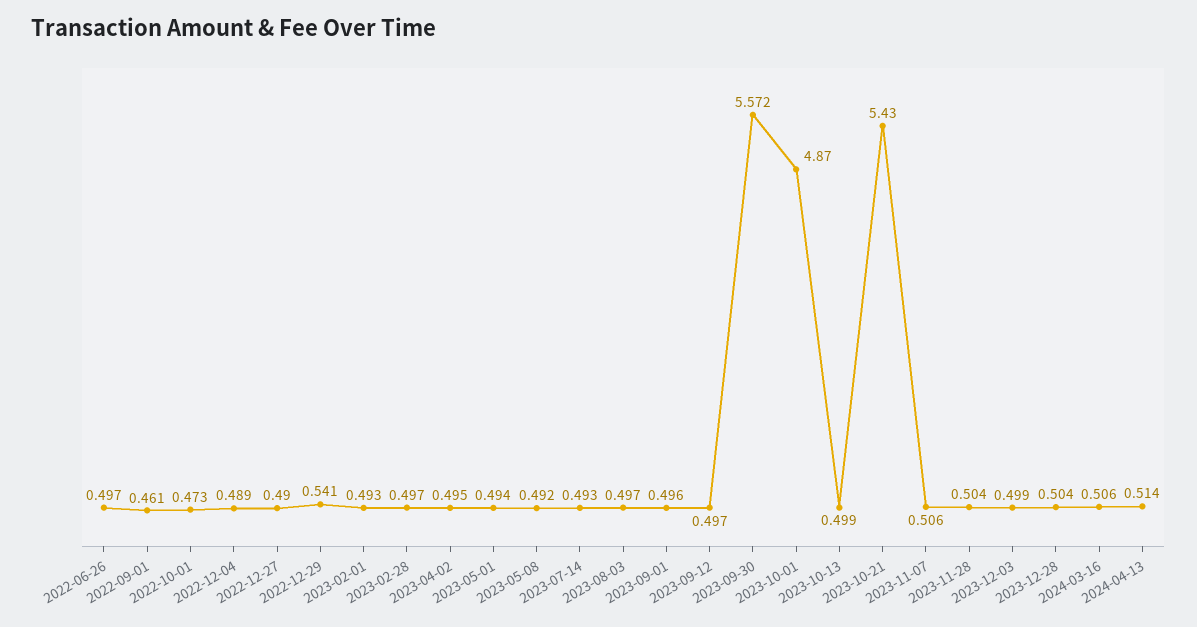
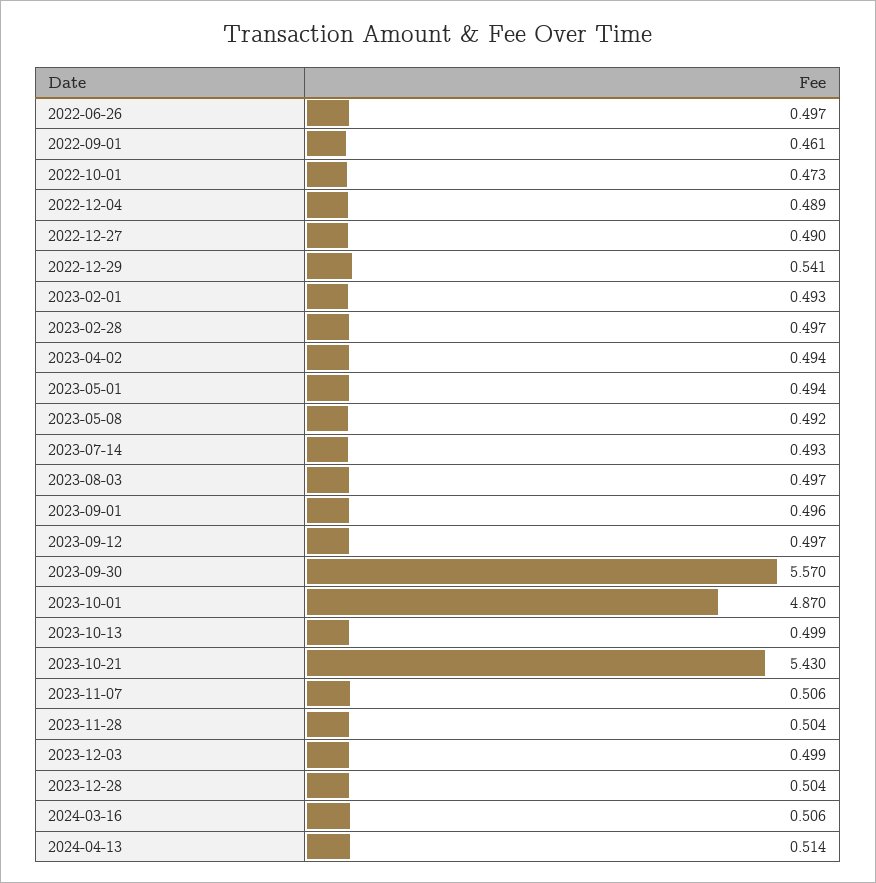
2023-04-02: 0.495 -> 0.494
2023-09-30: 5.572 -> 5.57

